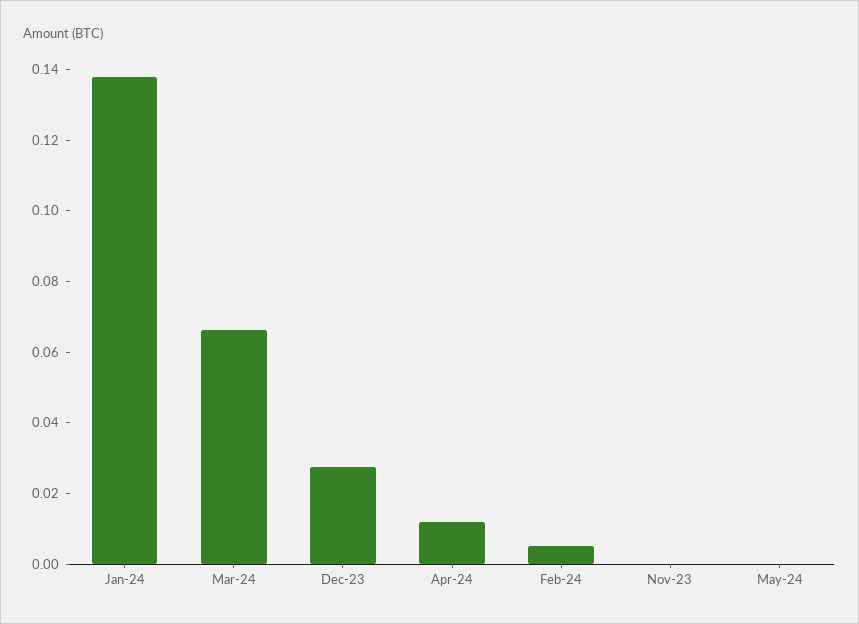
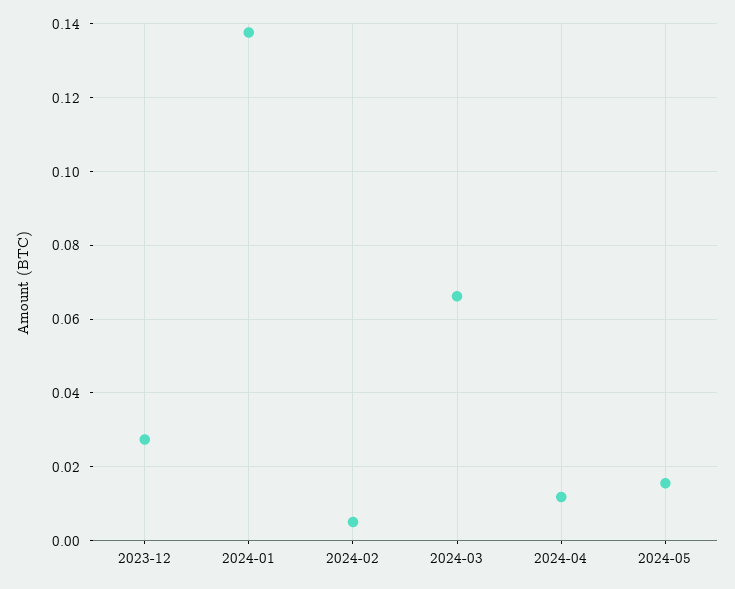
Nov-23: 0 -> none
May-24: 0 -> 0.016

